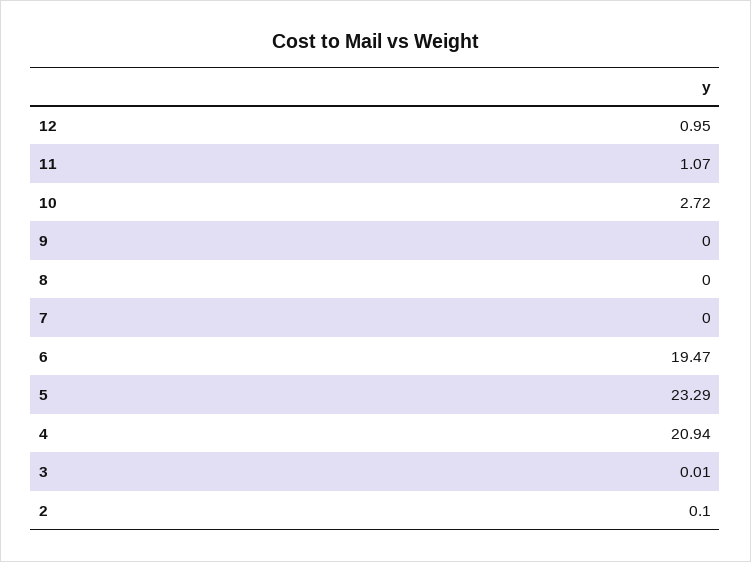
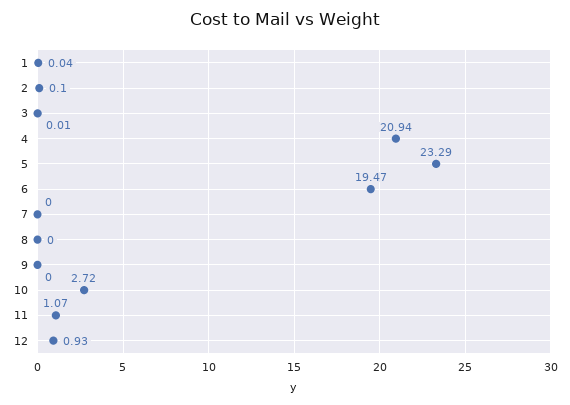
12: 0.95 -> 0.93
1: none -> 0.04

